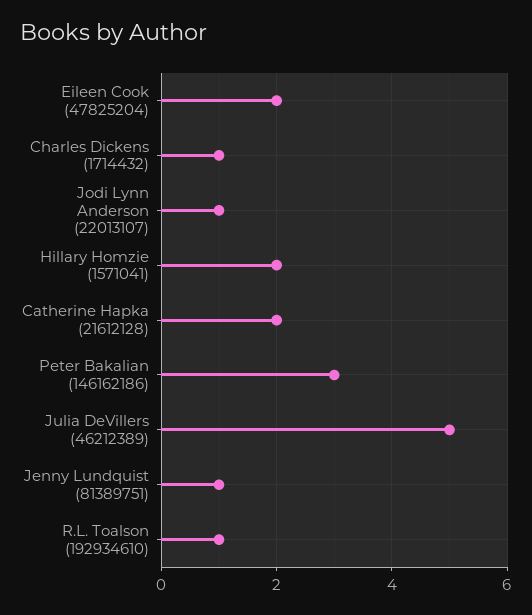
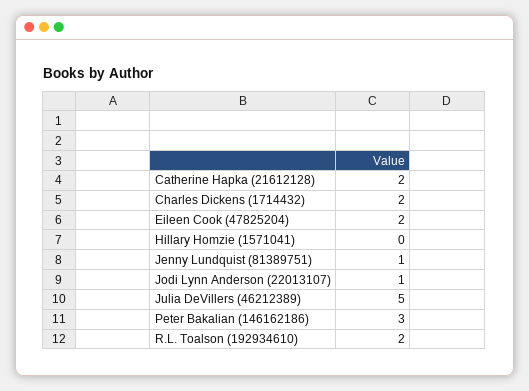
Charles Dickens (1714432): 1 -> 2
Hillary Homzie (1571041): 2 -> 0
R.L. Toalson (192934610): 1 -> 2

